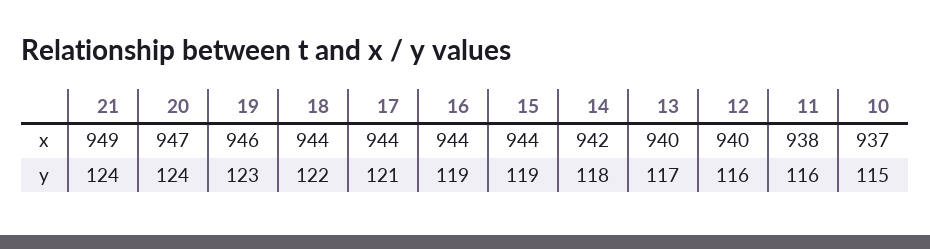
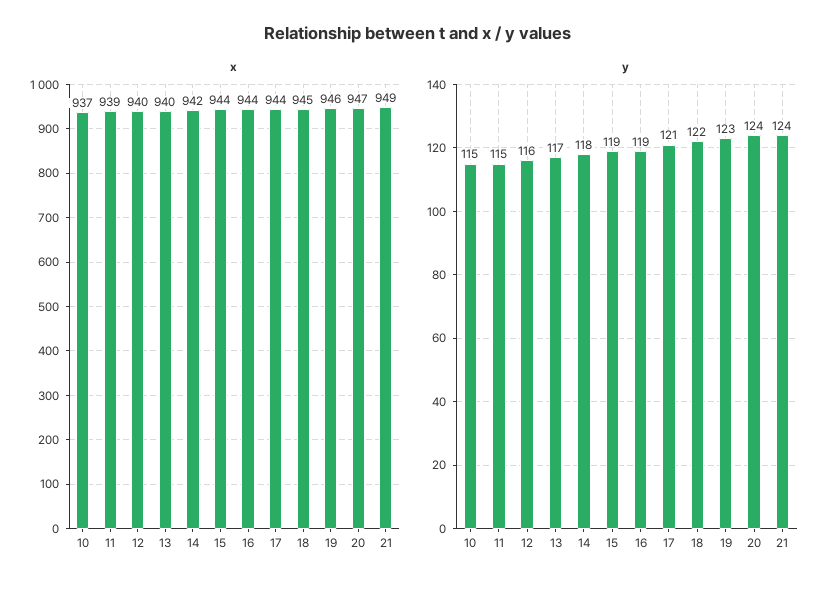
x, 18: 944 -> 945
x, 11: 938 -> 939
y, 11: 116 -> 115

